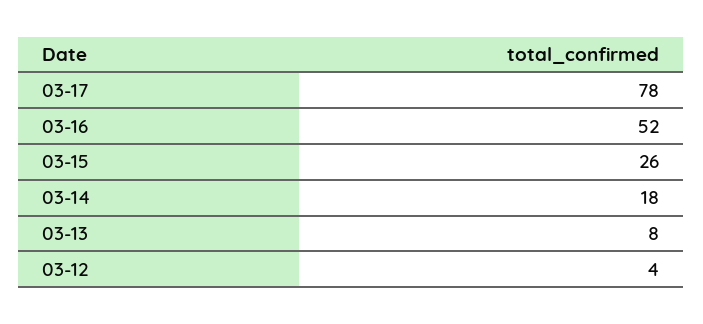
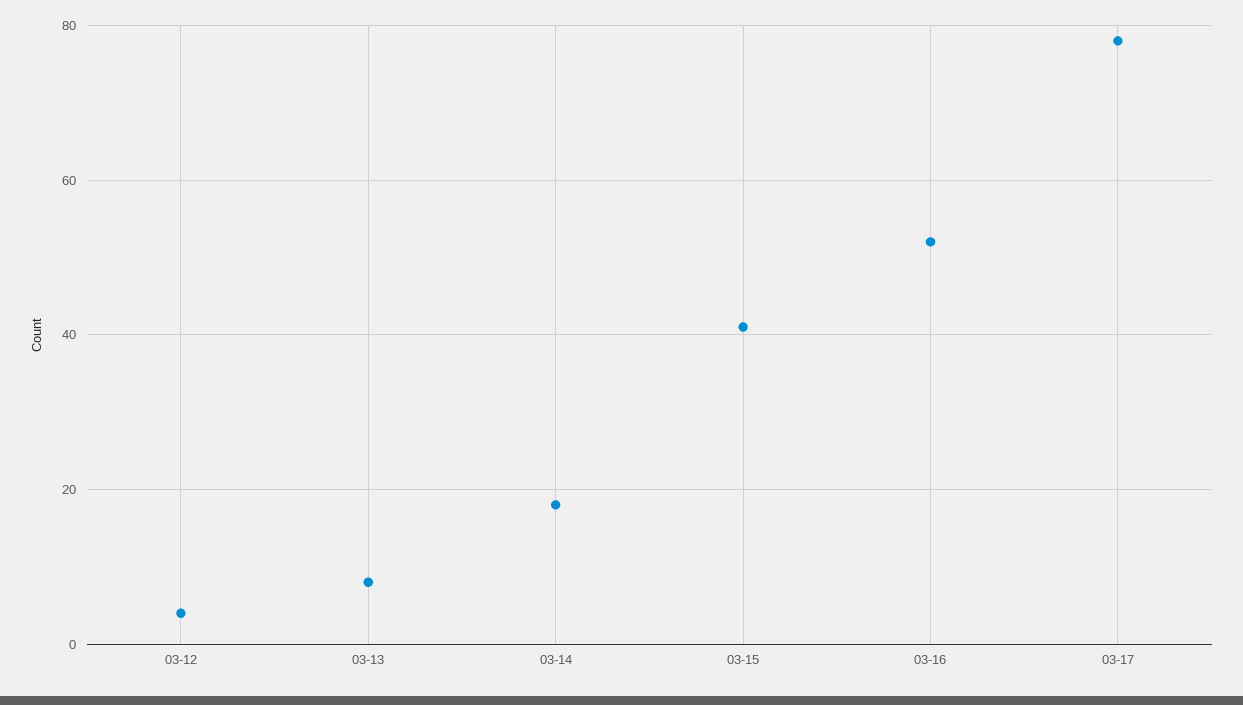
03-15: 26 -> 40

